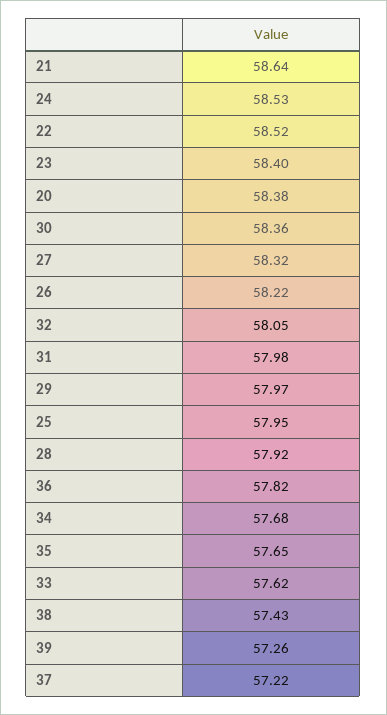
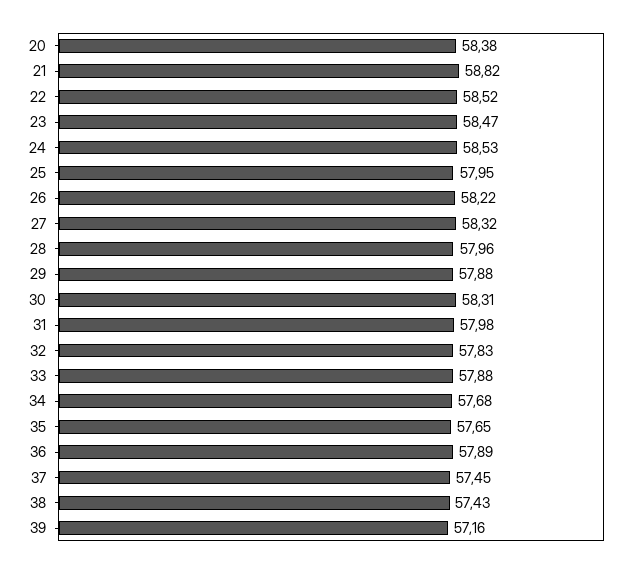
21: 58.64 -> 58.82
23: 58.4 -> 58.47
30: 58.36 -> 58.31
32: 58.05 -> 57.83
29: 57.97 -> 57.88
28: 57.92 -> 57.96
36: 57.82 -> 57.89
33: 57.62 -> 57.88
39: 57.26 -> 57.16
37: 57.22 -> 57.45

